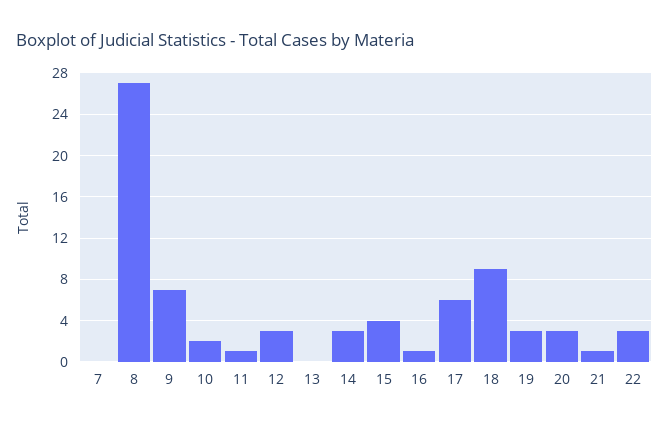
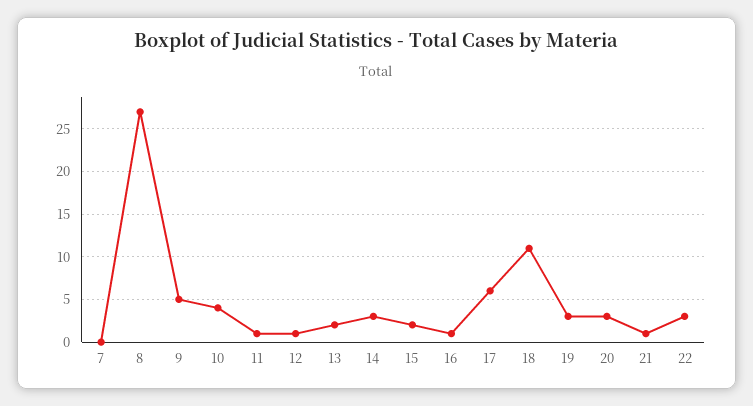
9: 7 -> 5
10: 2 -> 4
12: 3 -> 1
13: 0 -> 2
15: 4 -> 2
18: 9 -> 11

